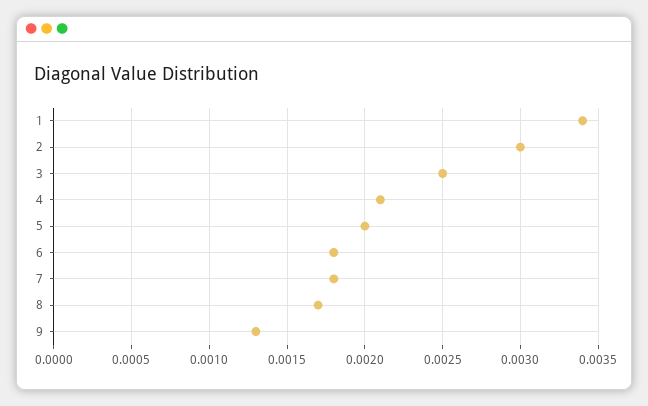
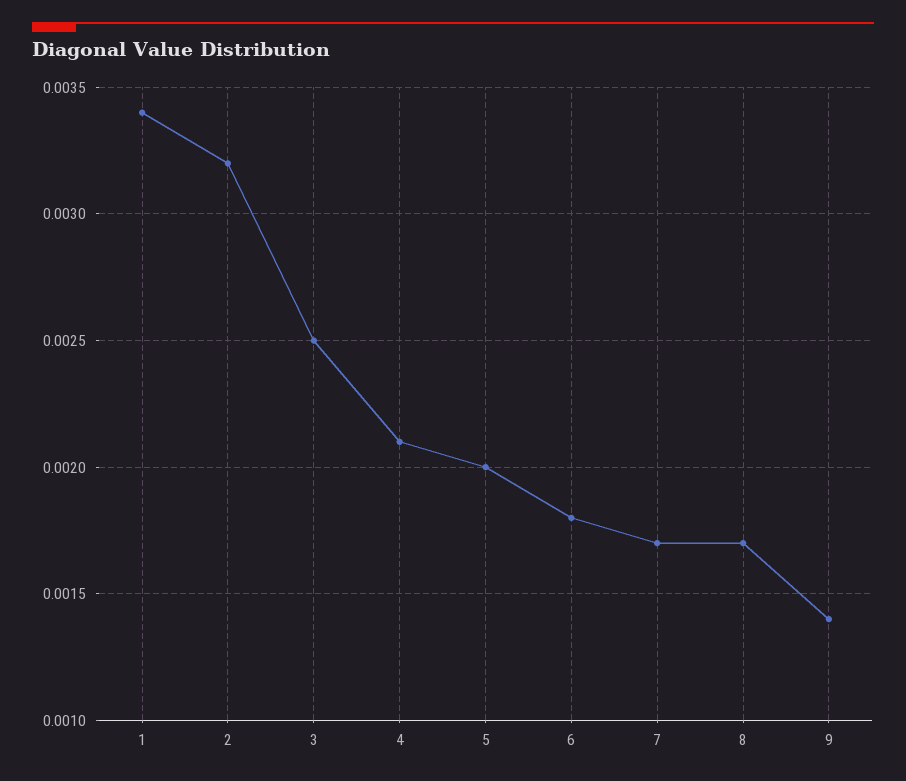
2: 0.003 -> 0.0032
7: 0.0018 -> 0.0017
9: 0.0013 -> 0.0014

